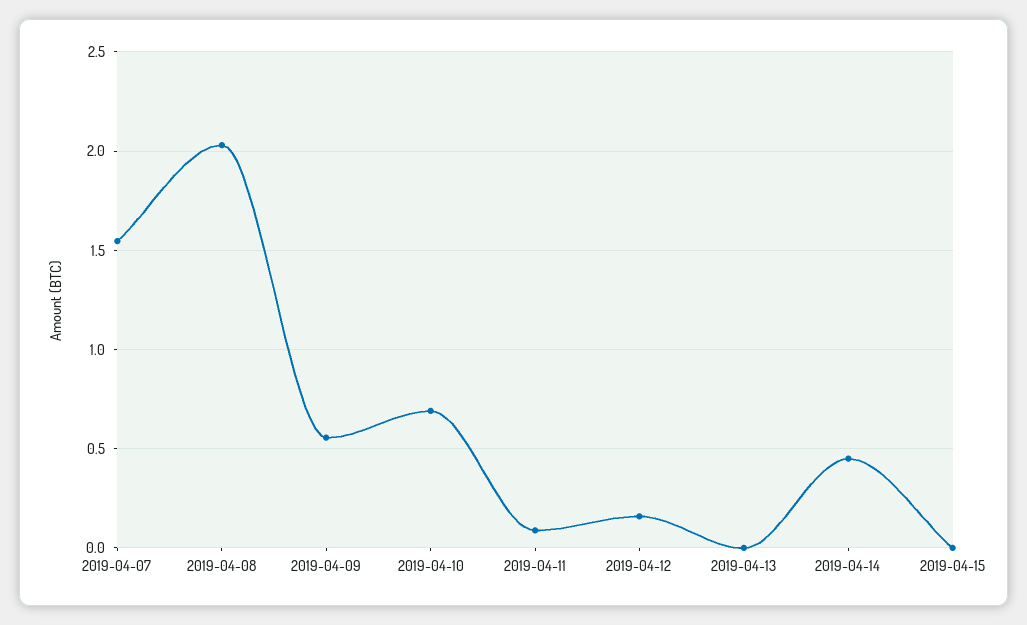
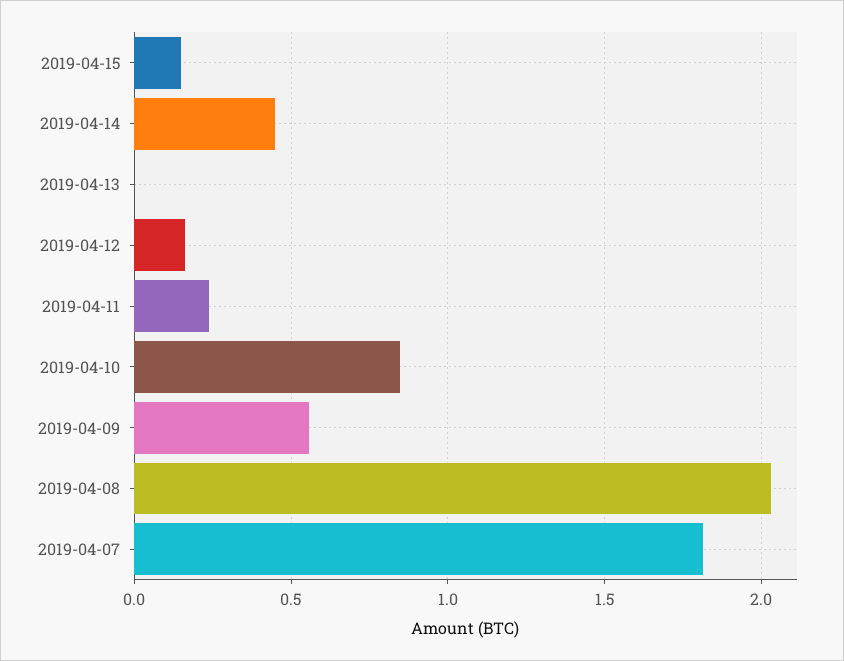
2019-04-07: 1.55 -> 1.8
2019-04-10: 0.7 -> 0.85
2019-04-11: 0.1 -> 0.25
2019-04-15: 0 -> 0.15

